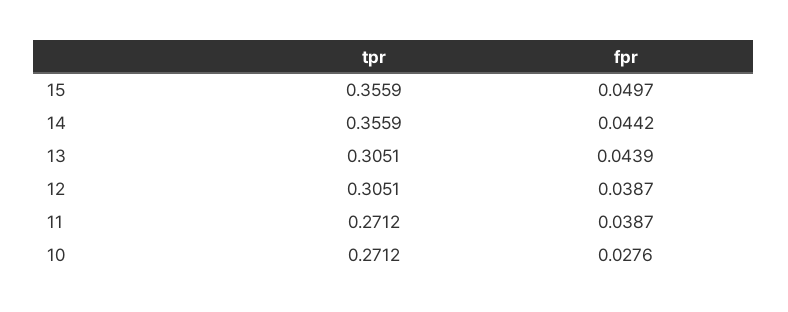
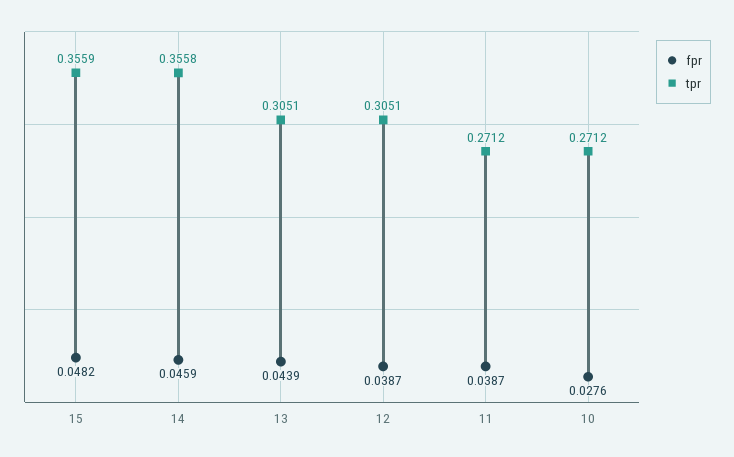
fpr, 15: 0.0497 -> 0.0482
tpr, 14: 0.3559 -> 0.3558
fpr, 14: 0.0442 -> 0.0459

